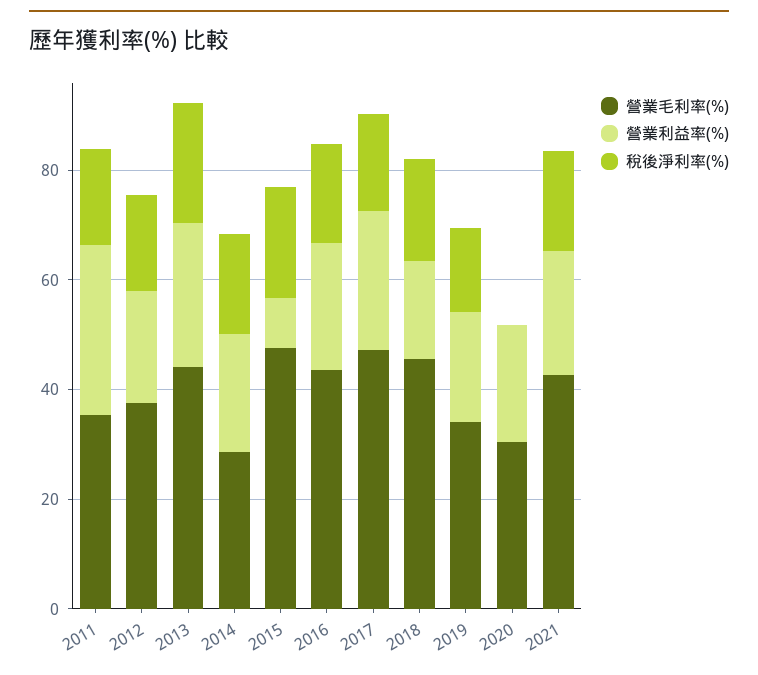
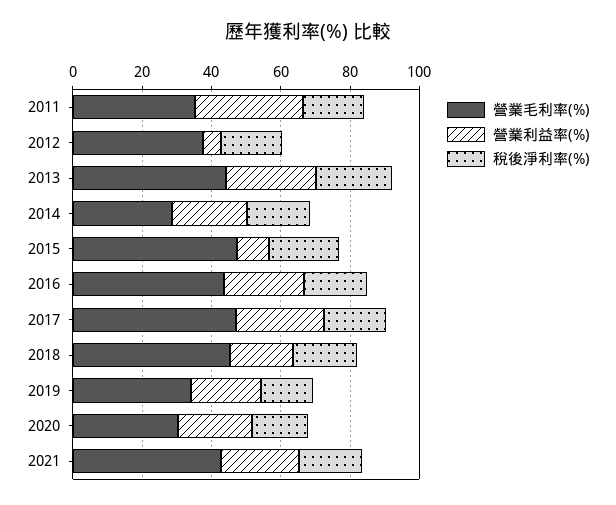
營業利益率(%), 2012: 20 -> 5
稅後淨利率(%), 2020: 0 -> 15

